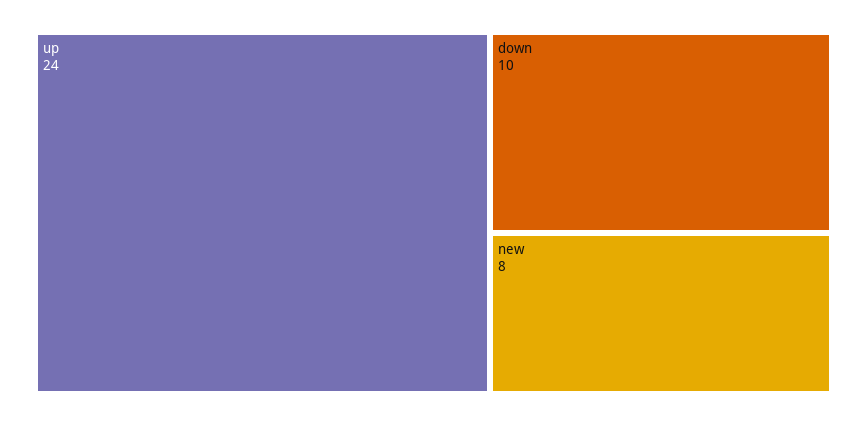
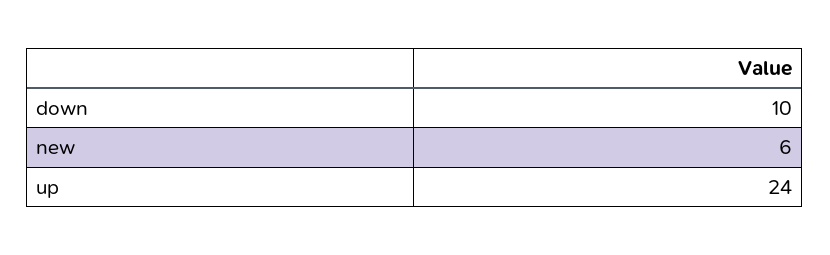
new: 8 -> 6

